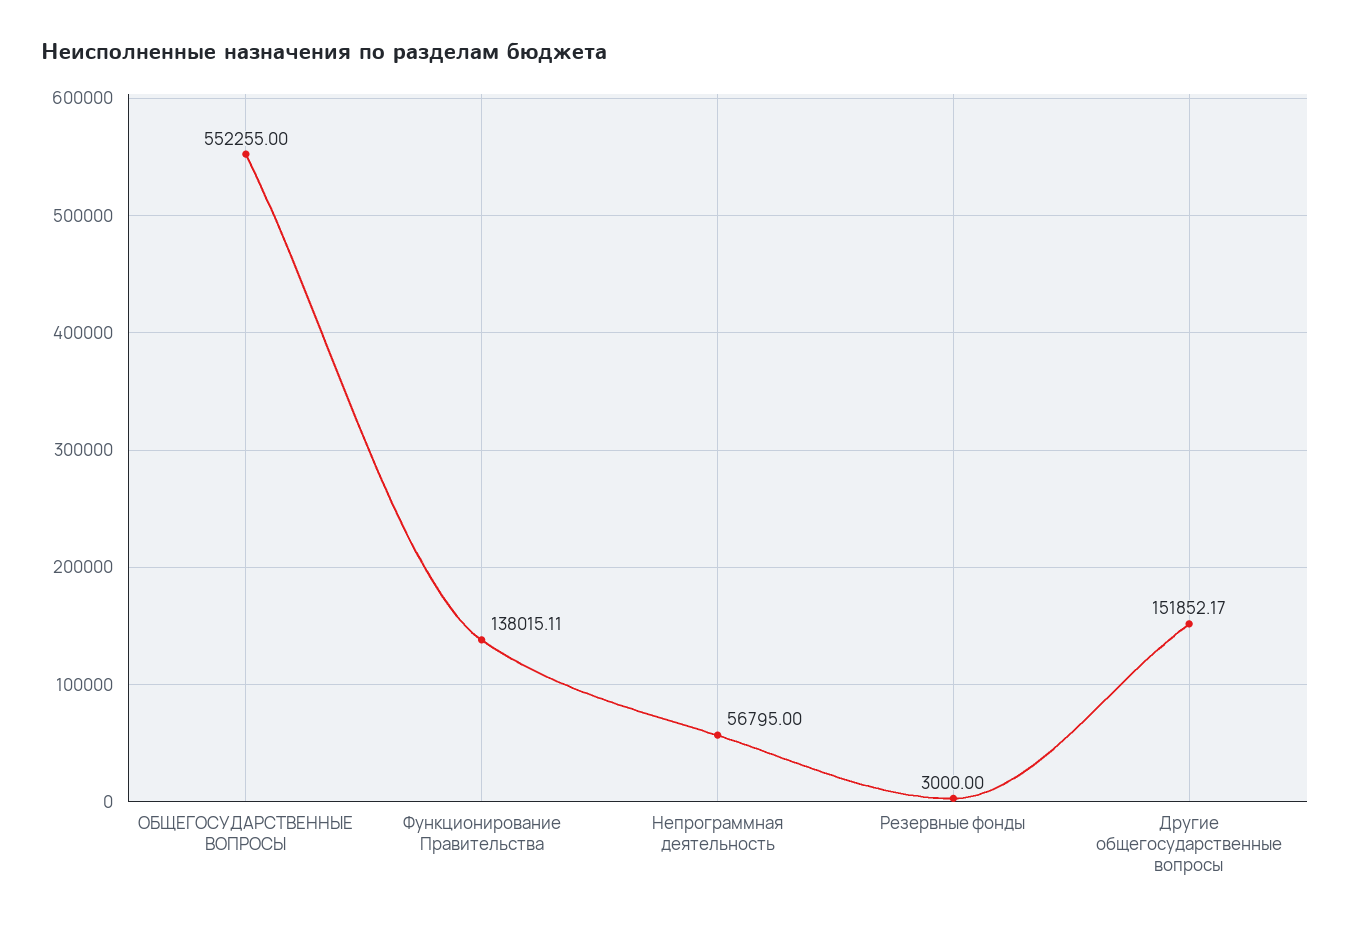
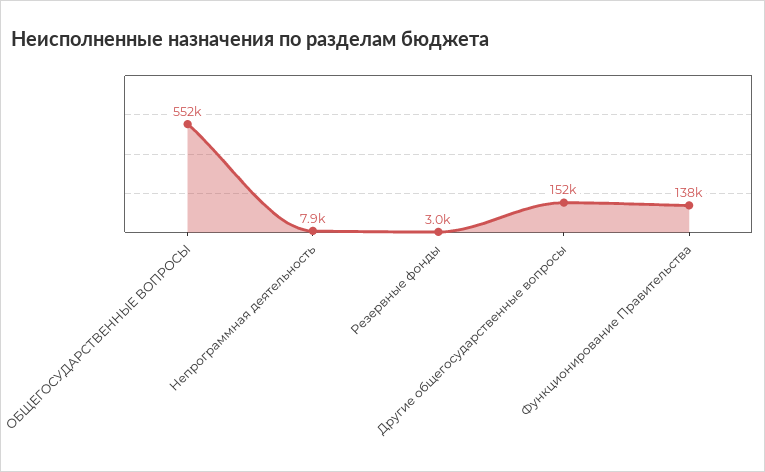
Непрограммная деятельность: 56795 -> 7900

